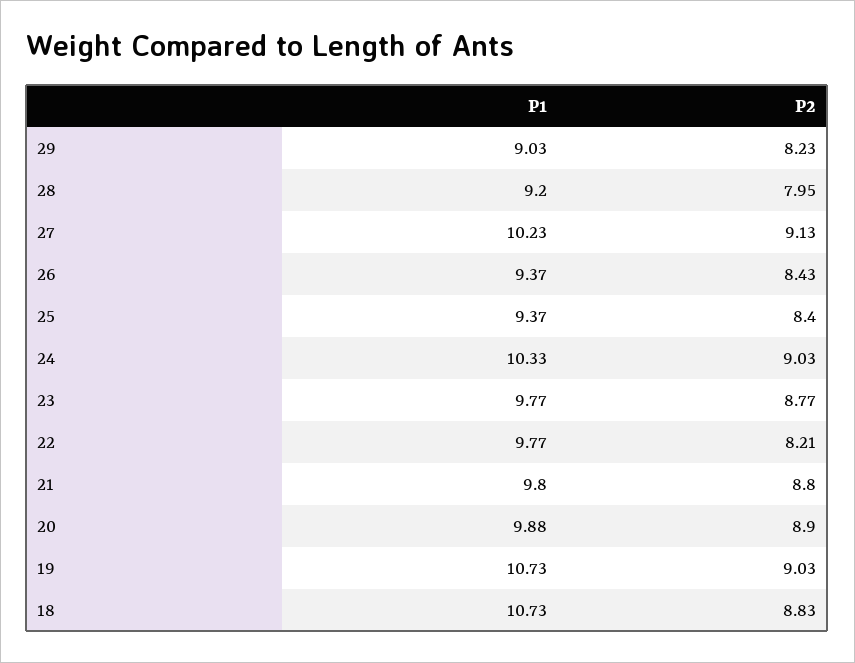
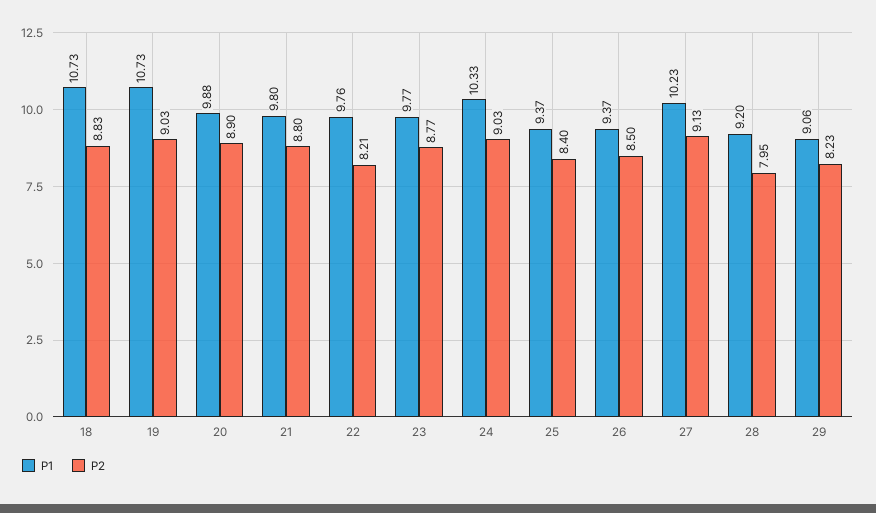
P1, 29: 9.03 -> 9.06
P2, 26: 8.43 -> 8.5
P1, 22: 9.77 -> 9.76

